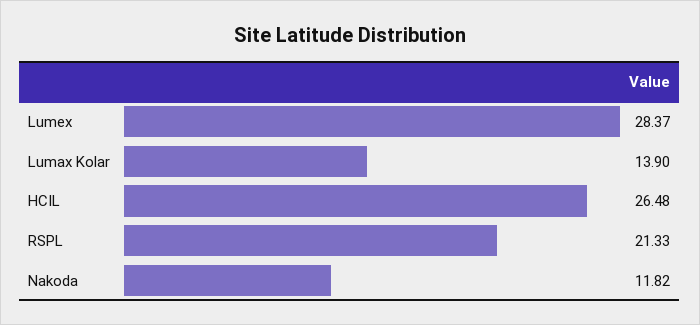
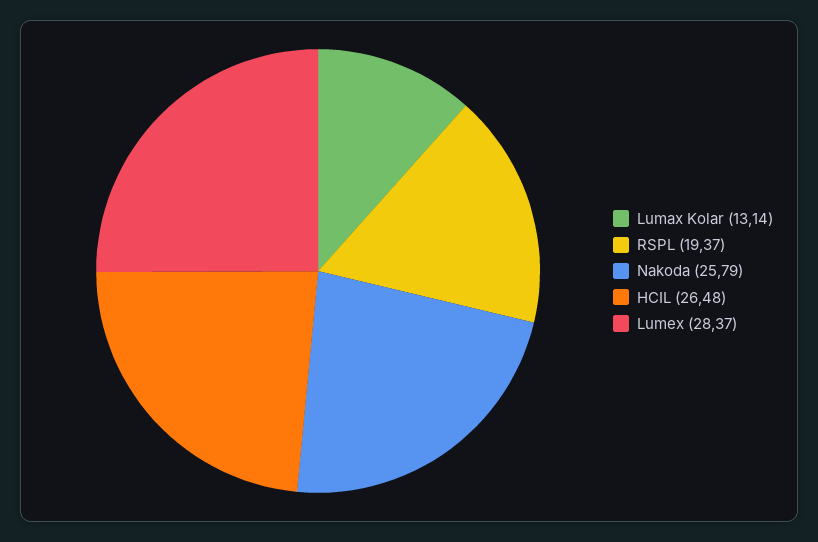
Lumax Kolar: 13.9 -> 13.14
RSPL: 21.33 -> 19.37
Nakoda: 11.82 -> 25.79

